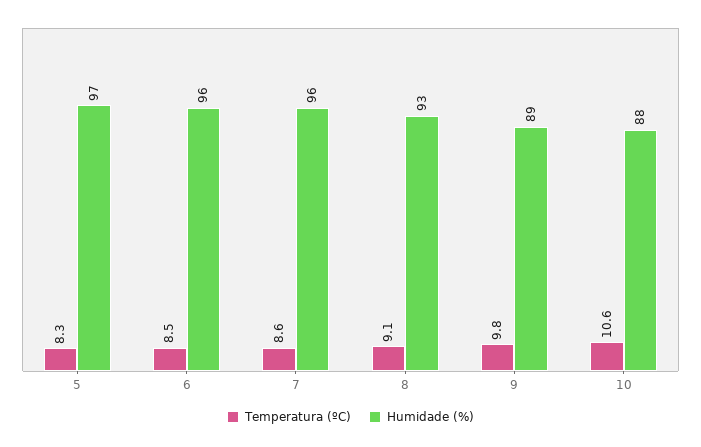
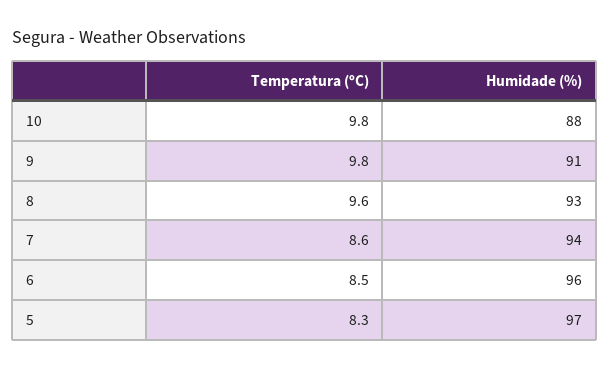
Humidade (%), 7: 96 -> 94
Temperatura (ºC), 8: 9.1 -> 9.6
Humidade (%), 9: 89 -> 91
Temperatura (ºC), 10: 10.6 -> 9.8

